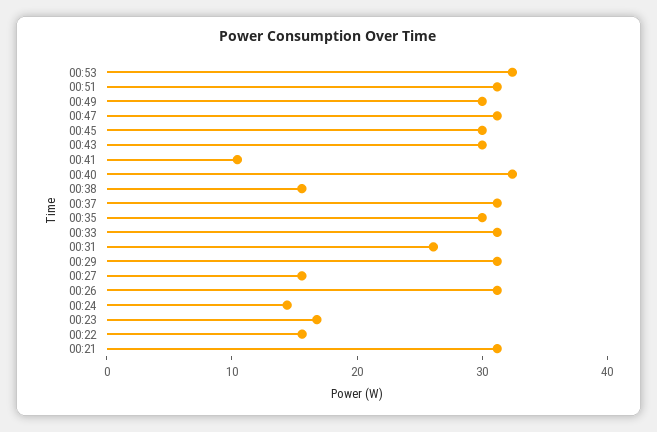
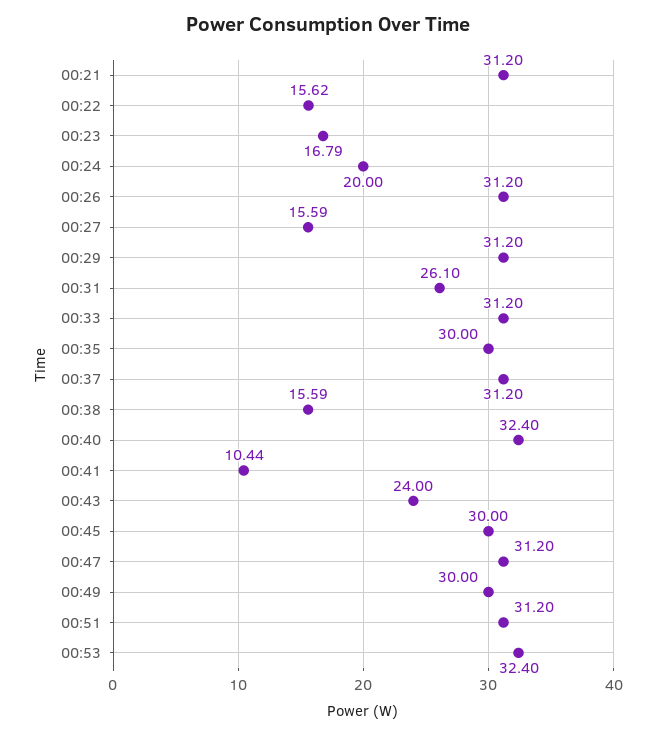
00:43: 30 -> 24
00:24: 14 -> 20

